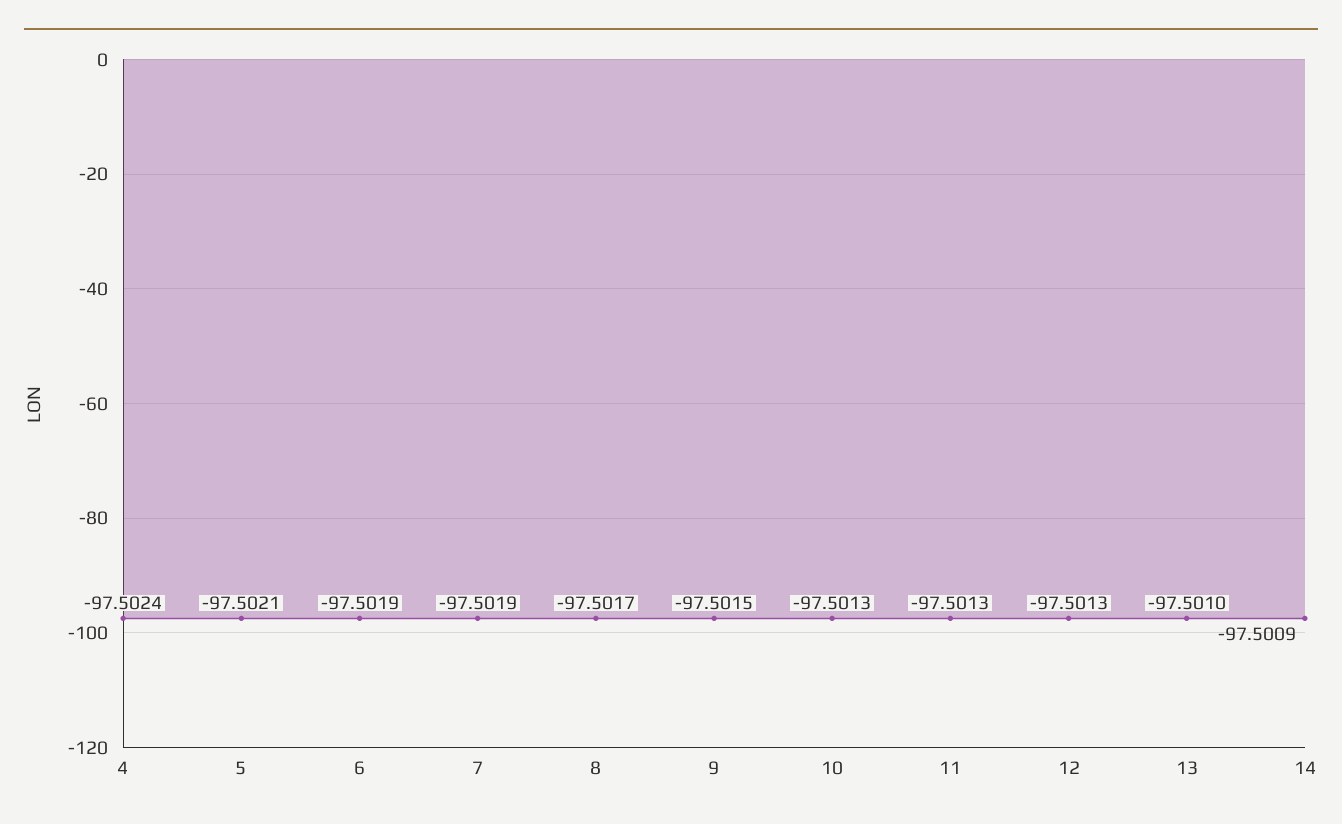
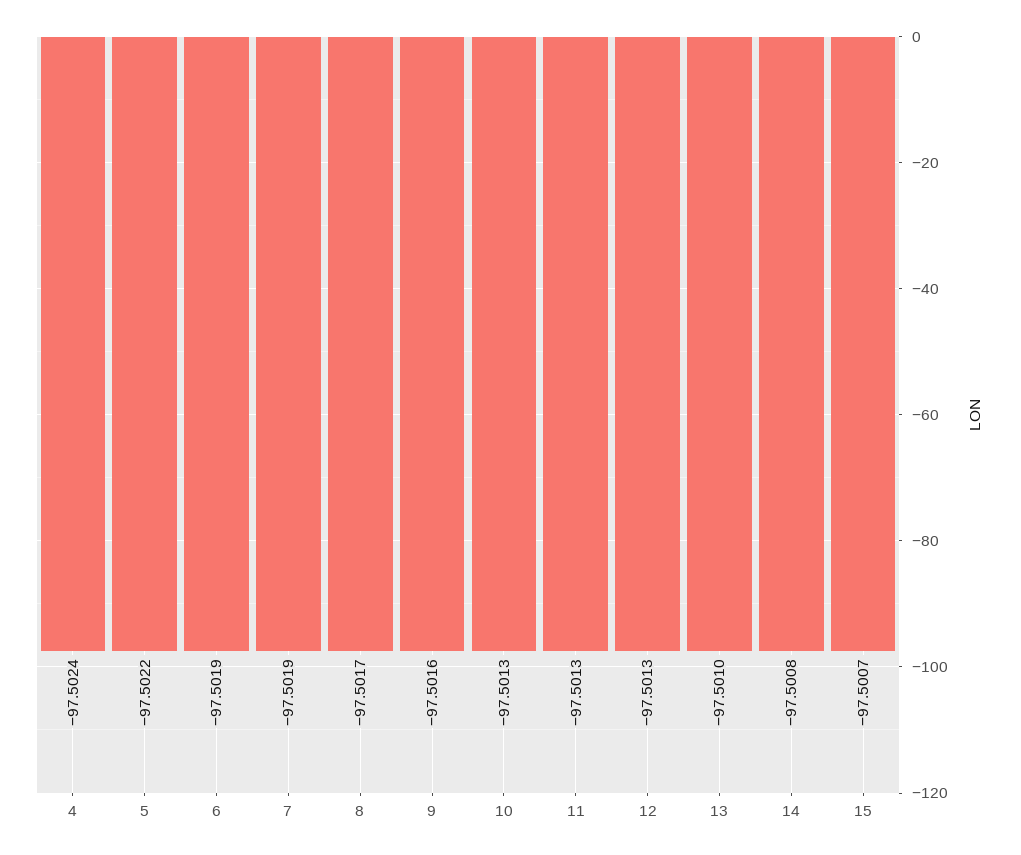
5: -97.5021 -> -97.5022
9: -97.5015 -> -97.5016
14: -97.5009 -> -97.5008
15: none -> -97.5007

